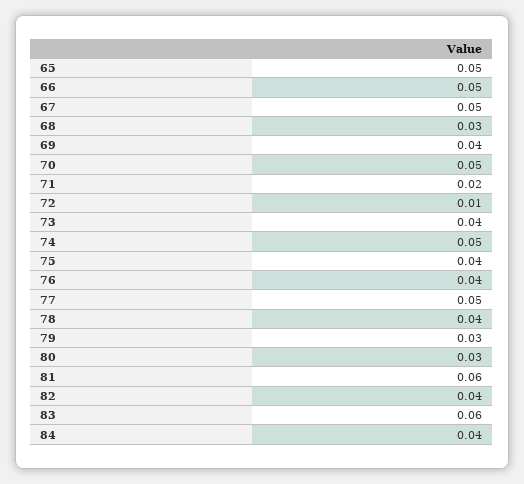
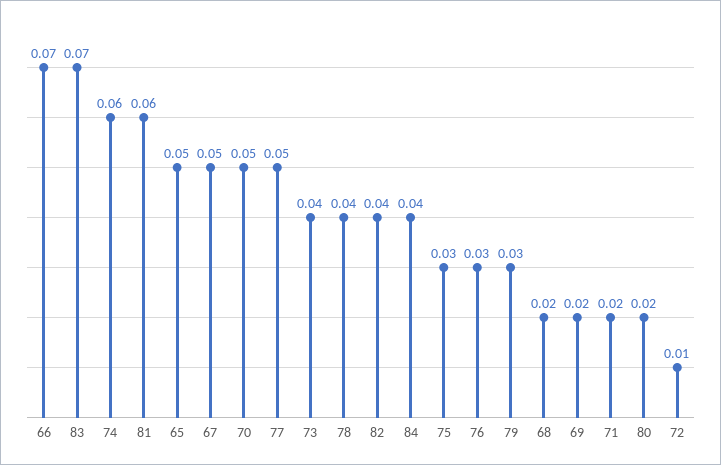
66: 0.05 -> 0.07
68: 0.03 -> 0.02
69: 0.04 -> 0.02
74: 0.05 -> 0.06
75: 0.04 -> 0.03
76: 0.04 -> 0.03
80: 0.03 -> 0.02
83: 0.06 -> 0.07

